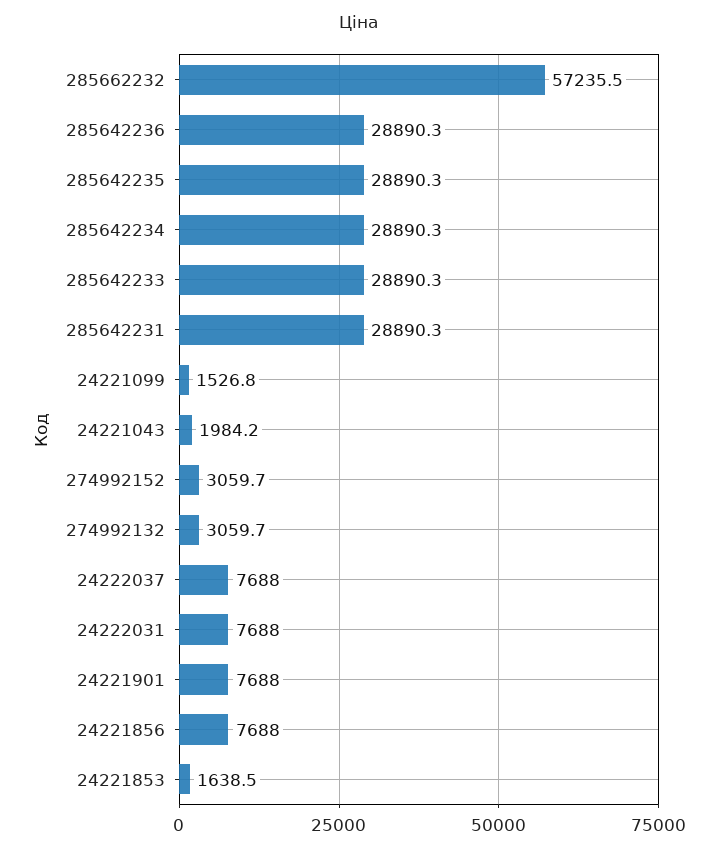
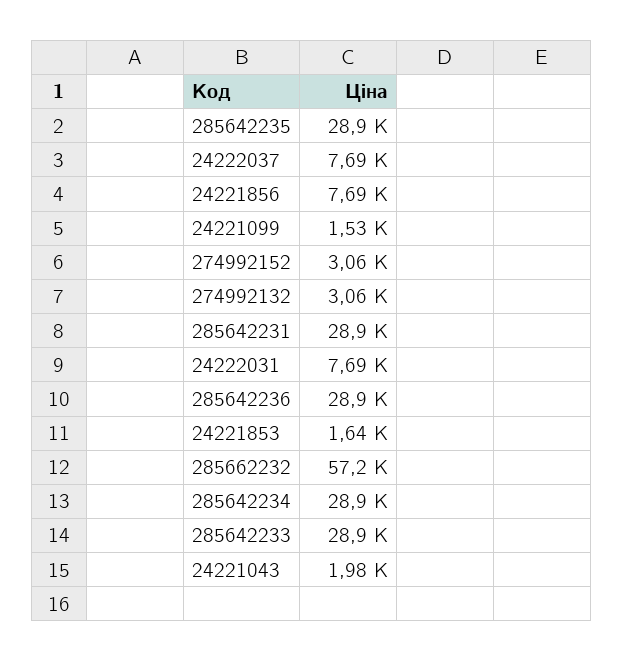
24221901: 7688 -> none

